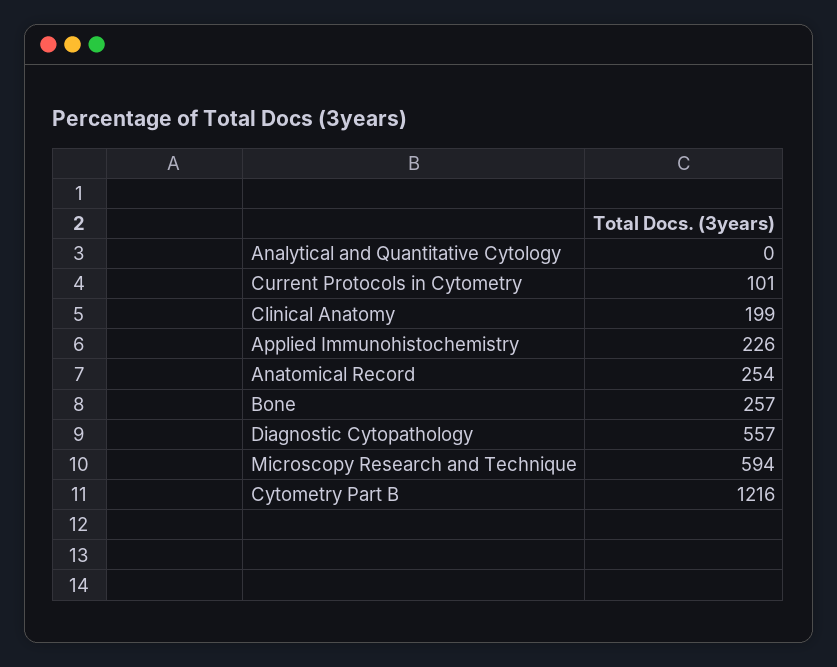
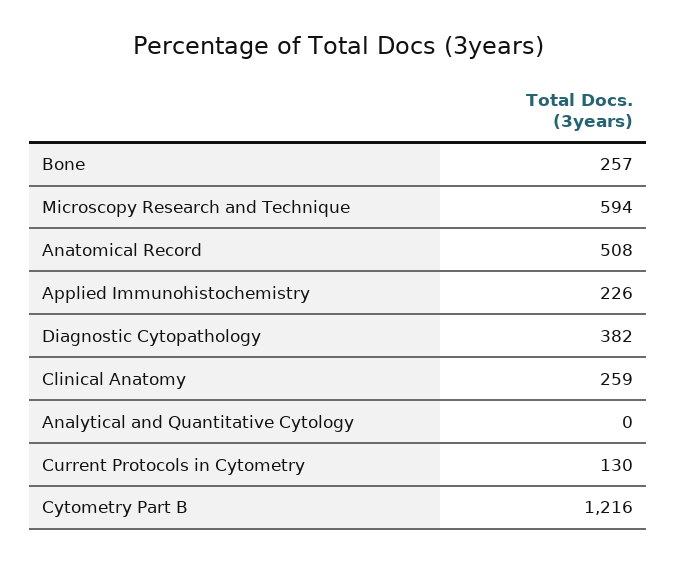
Current Protocols in Cytometry: 101 -> 130
Clinical Anatomy: 199 -> 259
Anatomical Record: 254 -> 508
Diagnostic Cytopathology: 557 -> 382

